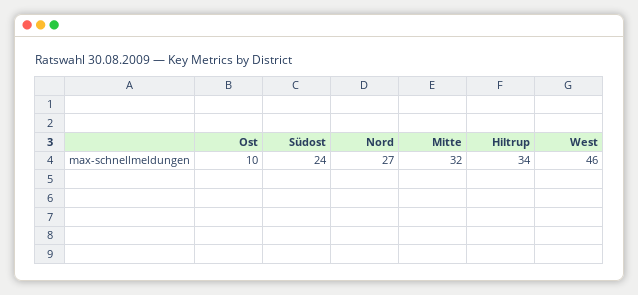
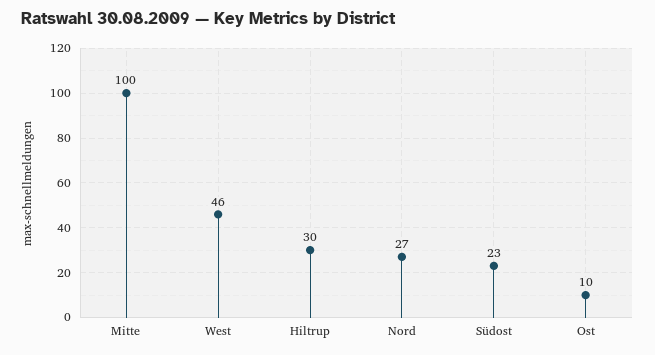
Südost: 24 -> 23
Mitte: 32 -> 100
Hiltrup: 34 -> 30

